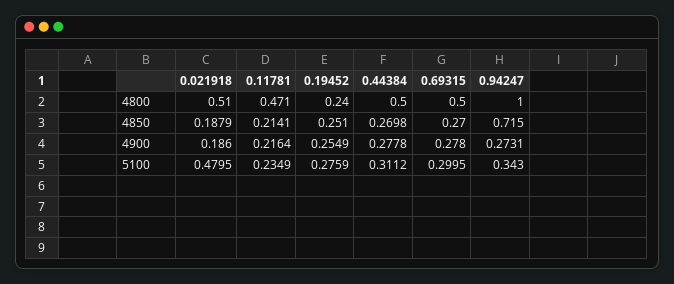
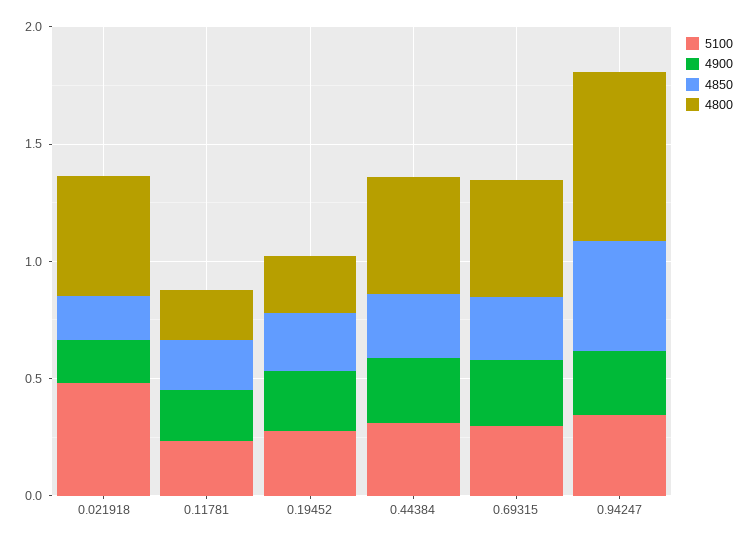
4800, 0.11781: 0.471 -> 0.2
4800, 0.94247: 1 -> 0.7
4850, 0.94247: 0.715 -> 0.5

